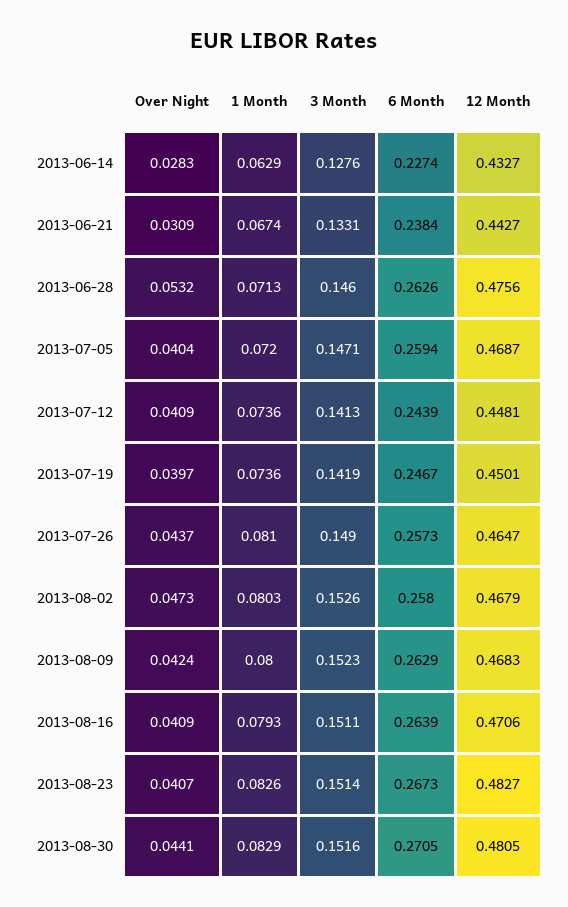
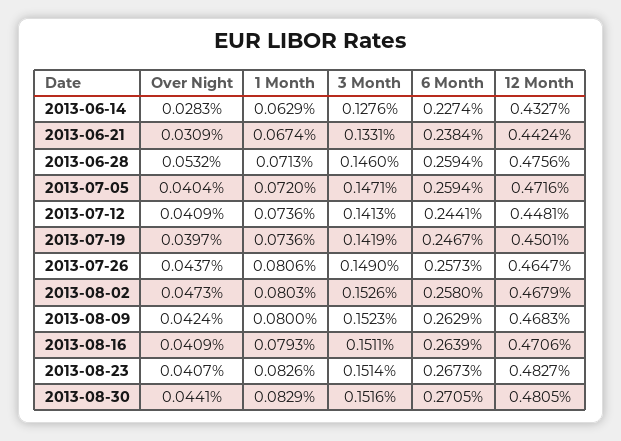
12 Month, 2013-06-21: 0.4427 -> 0.4424
6 Month, 2013-06-28: 0.2626 -> 0.2594
12 Month, 2013-07-05: 0.4687 -> 0.4716
6 Month, 2013-07-12: 0.2439 -> 0.2441
1 Month, 2013-07-26: 0.081 -> 0.0806

